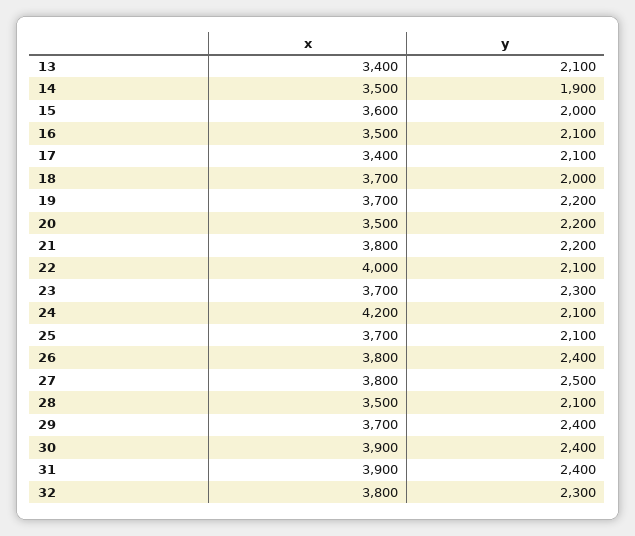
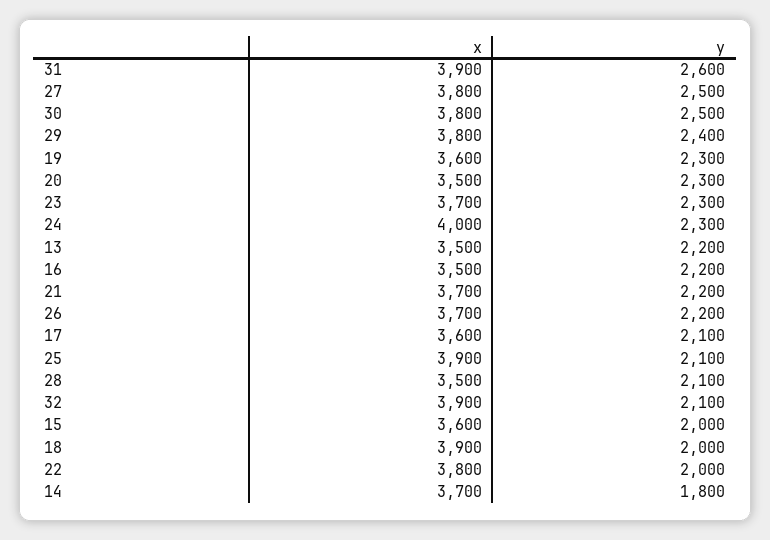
x, 13: 3400 -> 3500
y, 13: 2100 -> 2200
x, 14: 3500 -> 3700
y, 14: 1900 -> 1800
y, 16: 2100 -> 2200
x, 17: 3400 -> 3600
x, 18: 3700 -> 3900
x, 19: 3700 -> 3600
y, 19: 2200 -> 2300
y, 20: 2200 -> 2300
x, 21: 3800 -> 3700
x, 22: 4000 -> 3800
y, 22: 2100 -> 2000
x, 24: 4200 -> 4000
y, 24: 2100 -> 2300
x, 25: 3700 -> 3900
x, 26: 3800 -> 3700
y, 26: 2400 -> 2200
x, 29: 3700 -> 3800
x, 30: 3900 -> 3800
y, 30: 2400 -> 2500
y, 31: 2400 -> 2600
x, 32: 3800 -> 3900
y, 32: 2300 -> 2100

